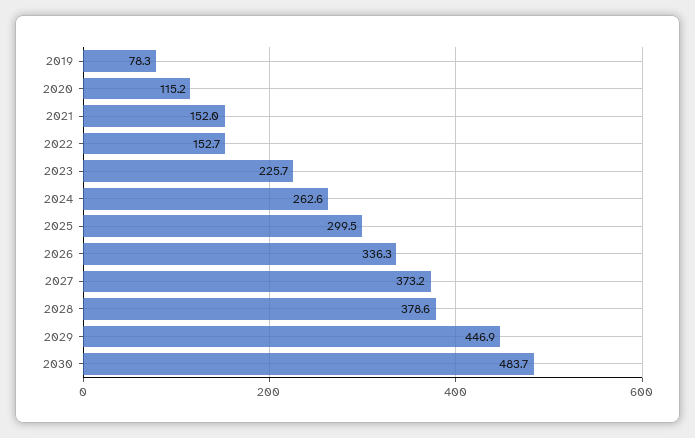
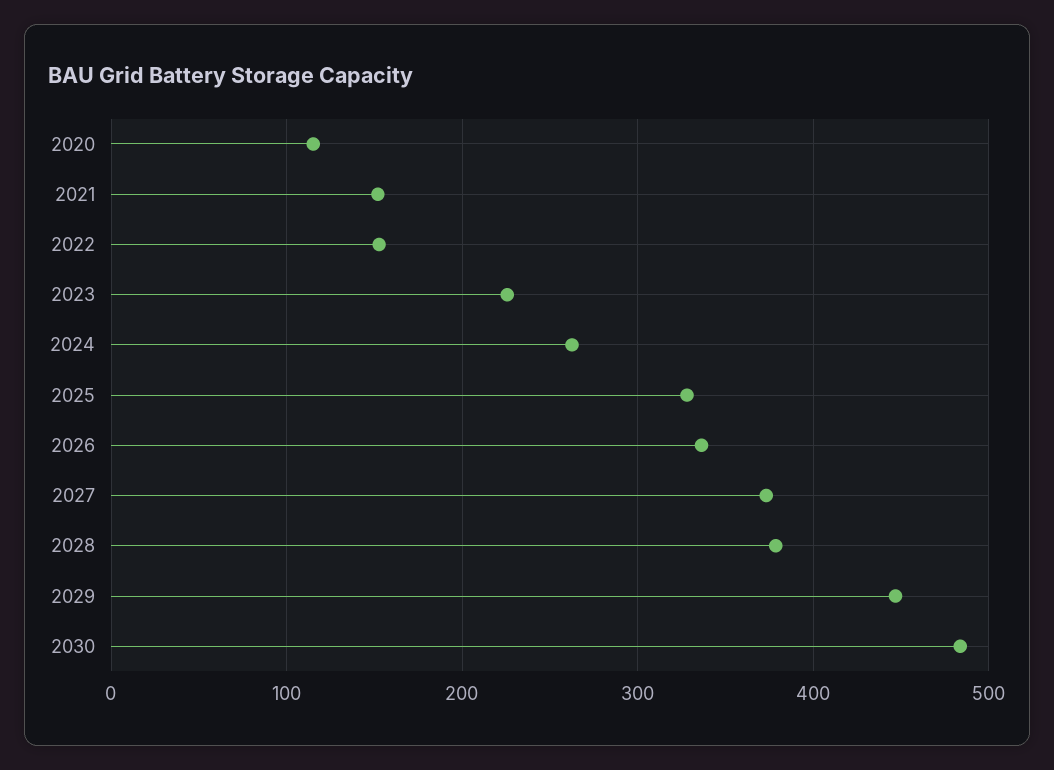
2019: 78.3 -> none
2025: 299.5 -> 330

